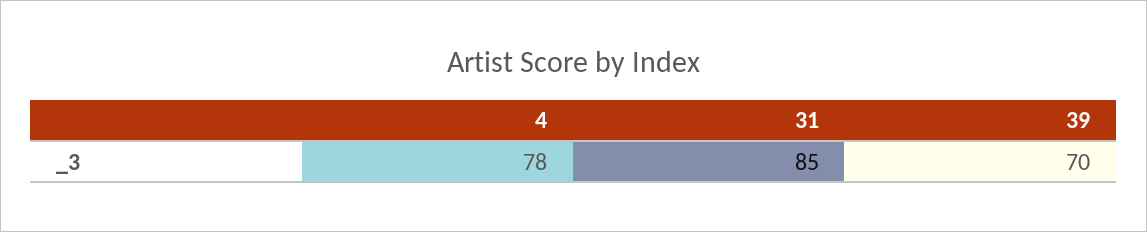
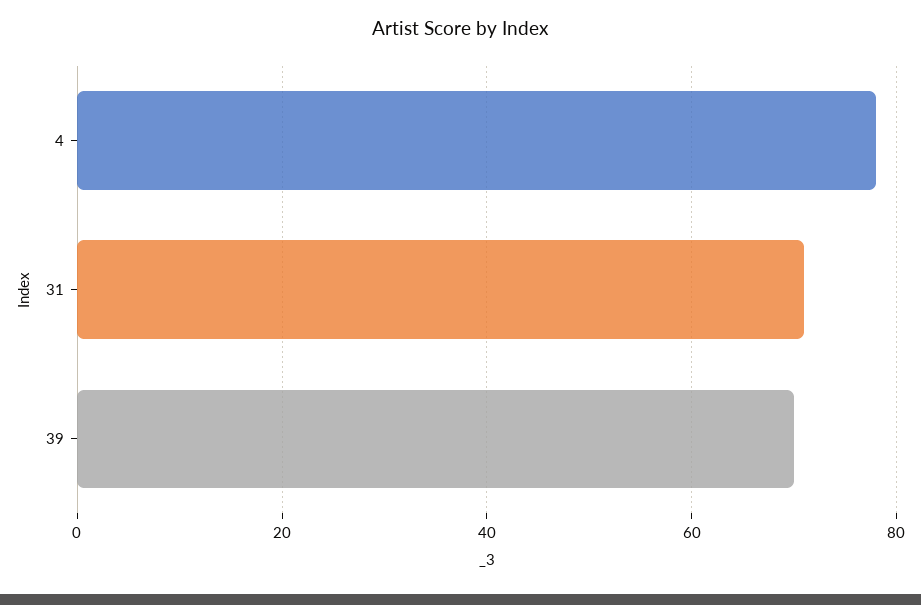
31: 85 -> 70

